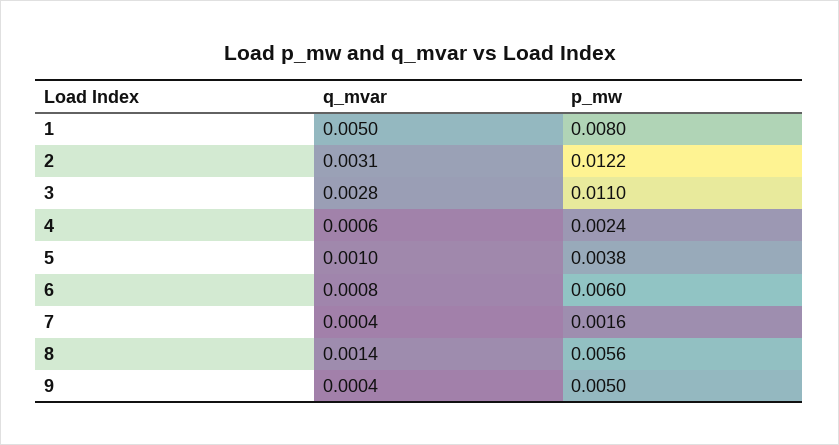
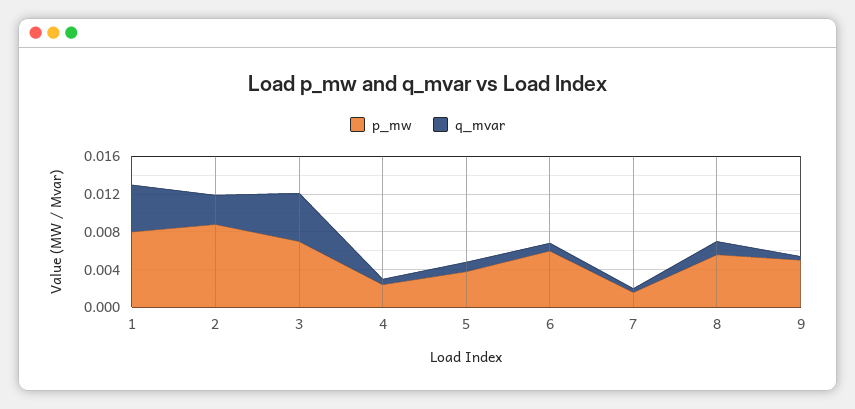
p_mw, 2: 0.0122 -> 0.009
q_mvar, 3: 0.0028 -> 0.005
p_mw, 3: 0.011 -> 0.007

